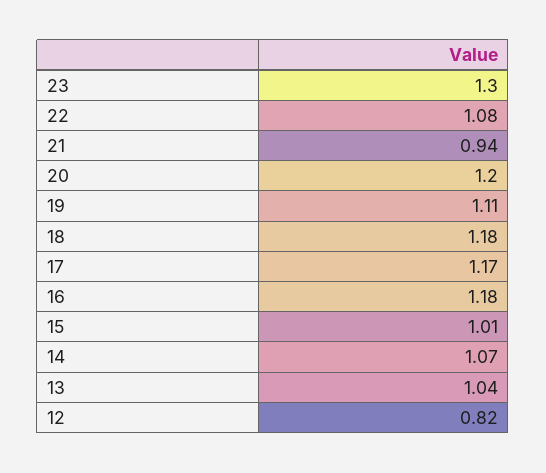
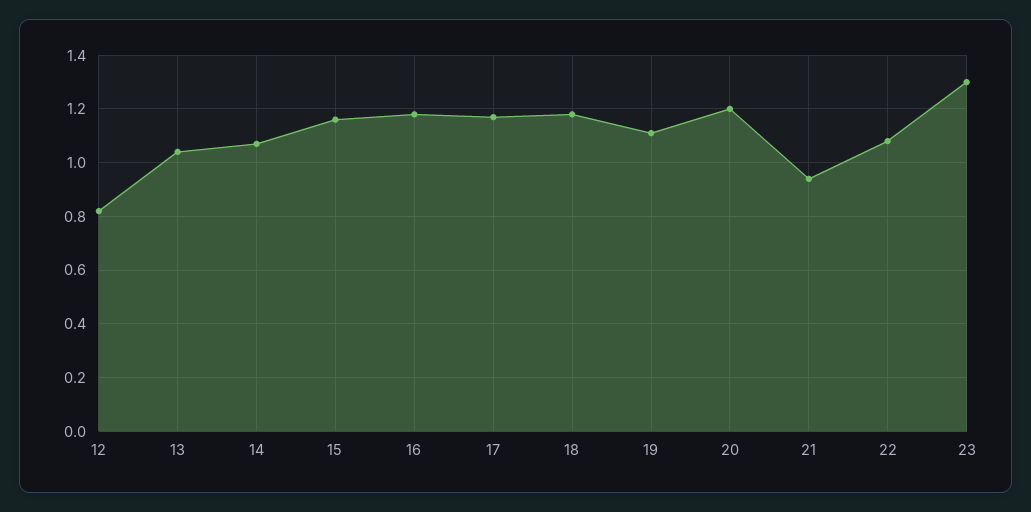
15: 1.01 -> 1.15

